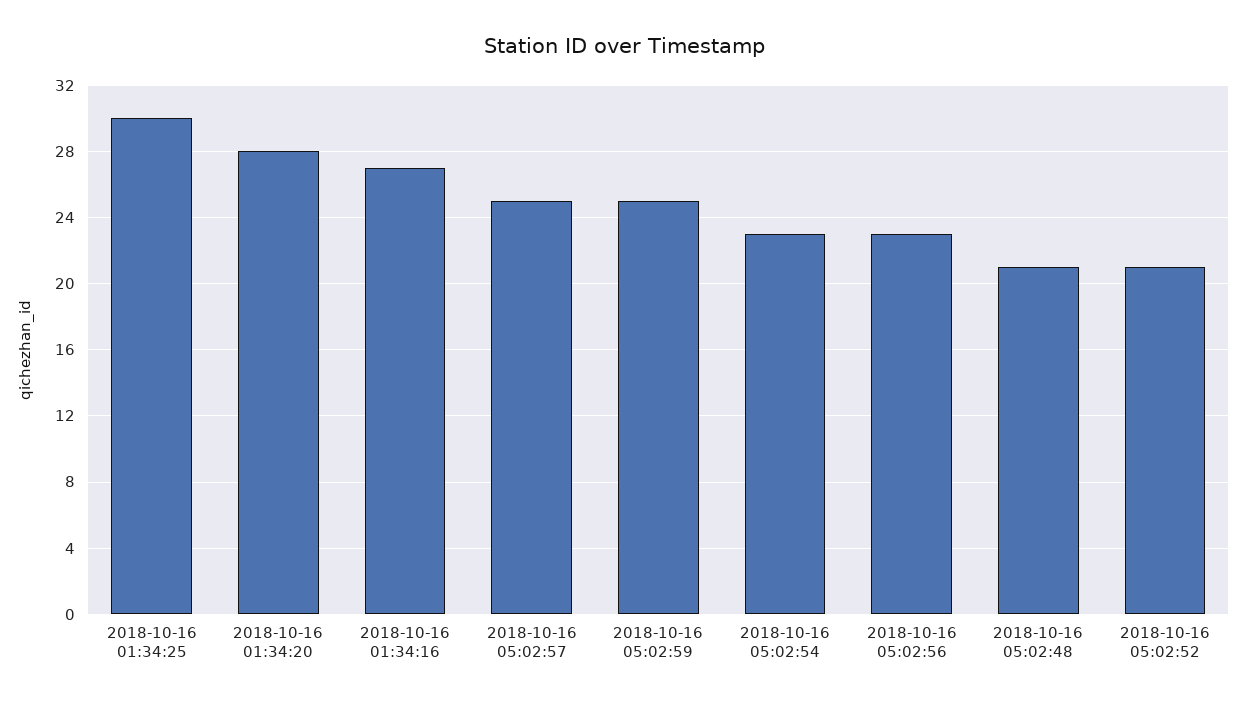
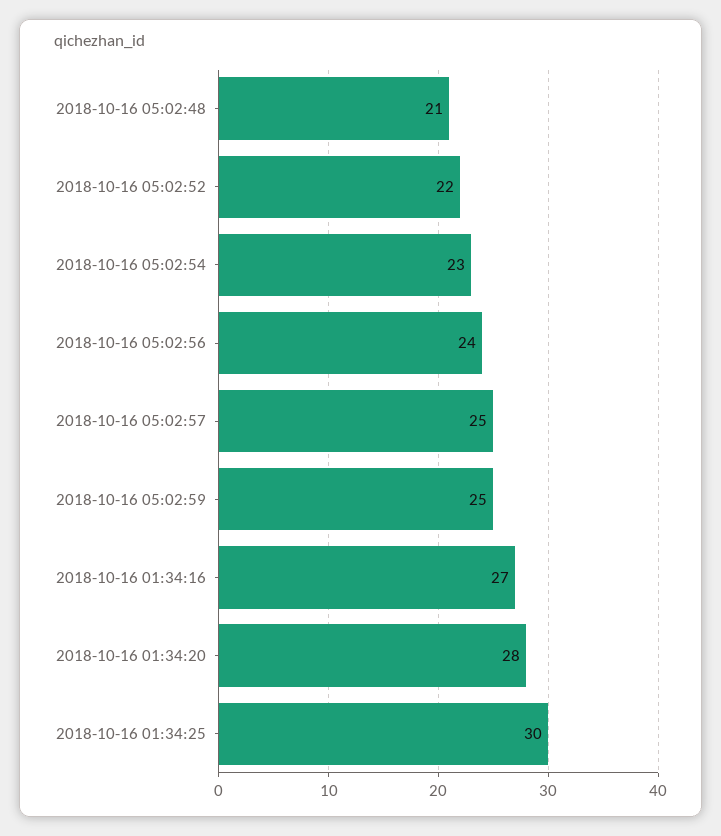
2018-10-16 05:02:56: 23 -> 24
2018-10-16 05:02:52: 21 -> 22

